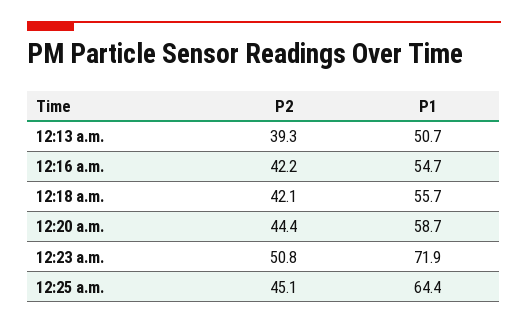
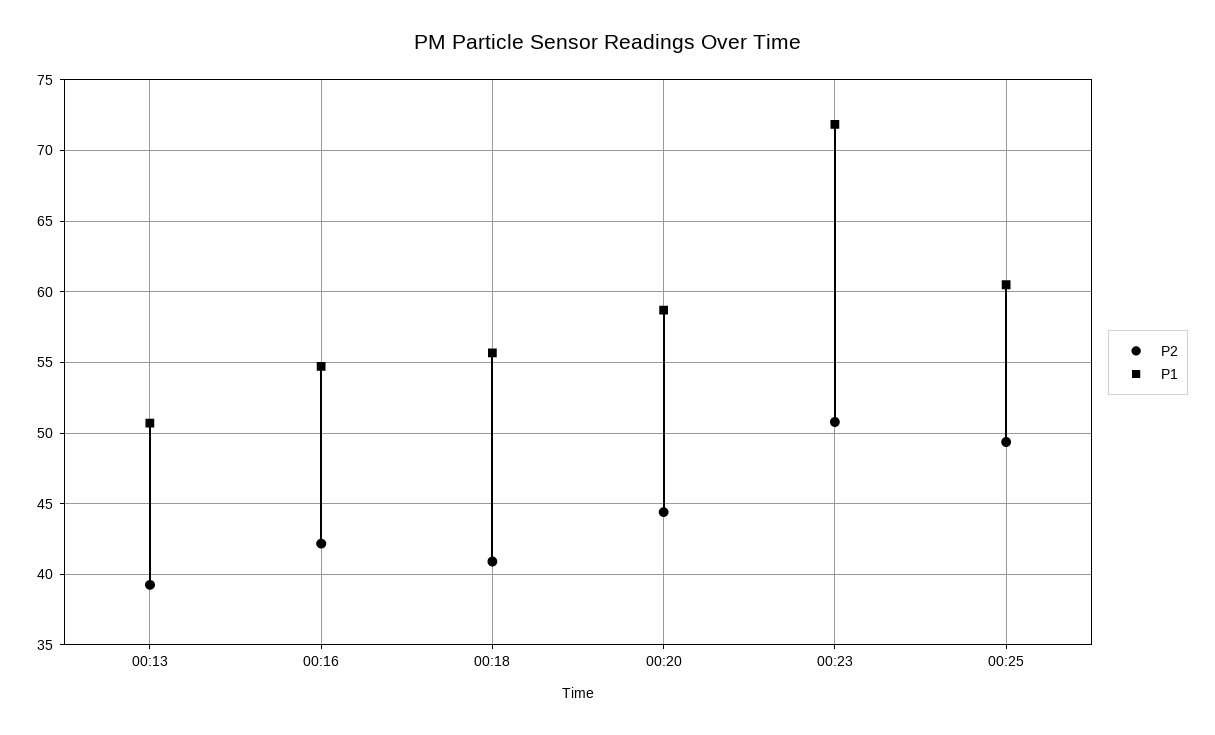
P2, 12:18 a.m.: 42.1 -> 41
P2, 12:25 a.m.: 45.1 -> 49.5
P1, 12:25 a.m.: 64.4 -> 60.5

